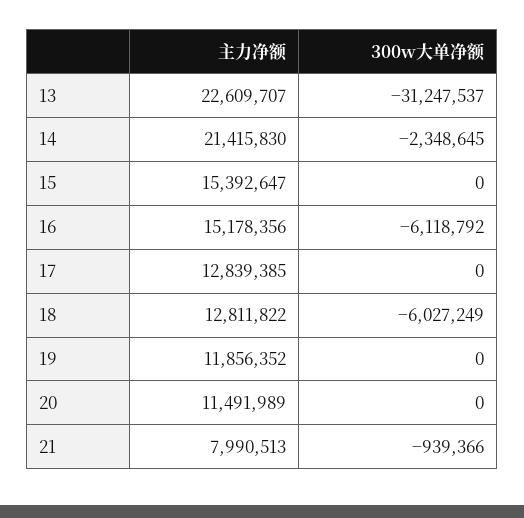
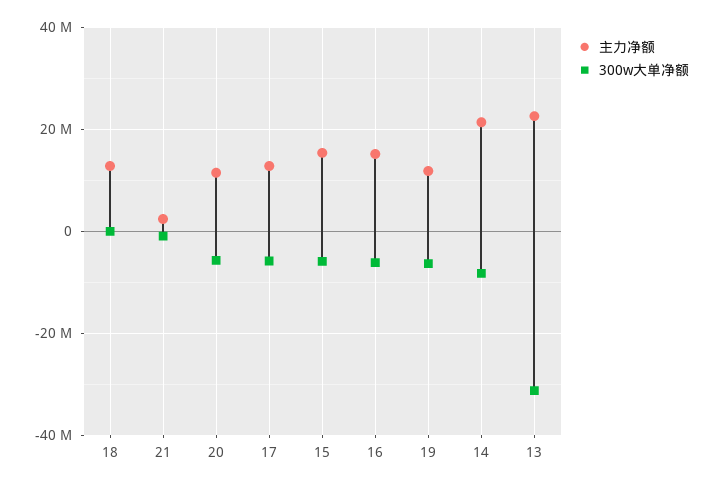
300w大单净额, 14: -2348645 -> -8000000
300w大单净额, 15: 0 -> -6000000
300w大单净额, 17: 0 -> -6000000
300w大单净额, 18: -6027249 -> 0
300w大单净额, 19: 0 -> -6000000
300w大单净额, 20: 0 -> -6000000
主力净额, 21: 7990513 -> 2000000

